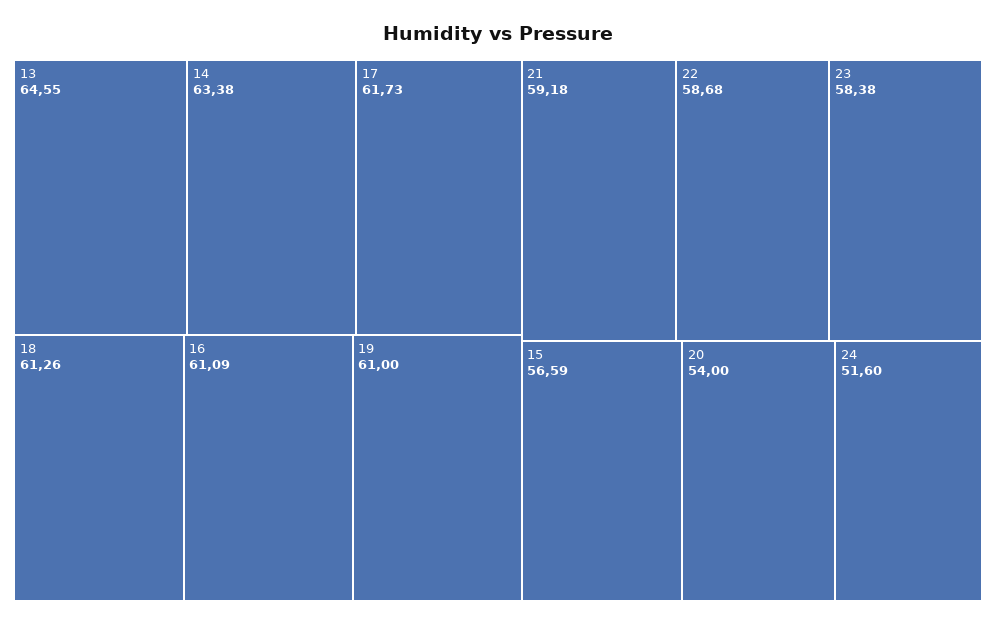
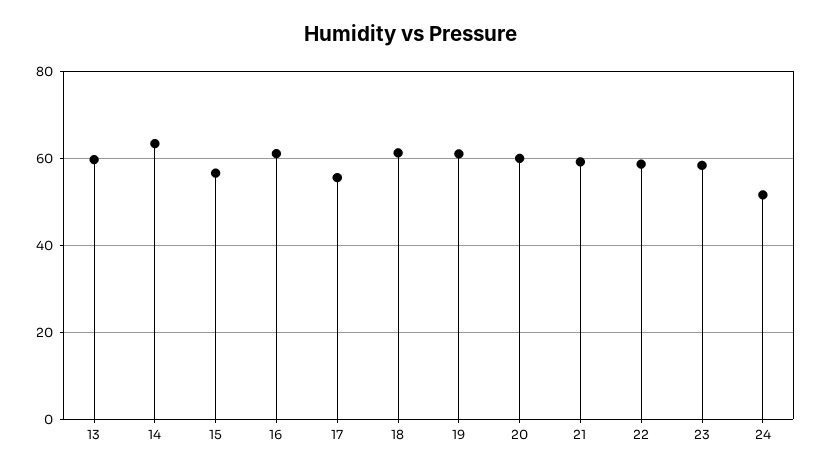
13: 64.55 -> 60
17: 61.73 -> 56
20: 54 -> 60

